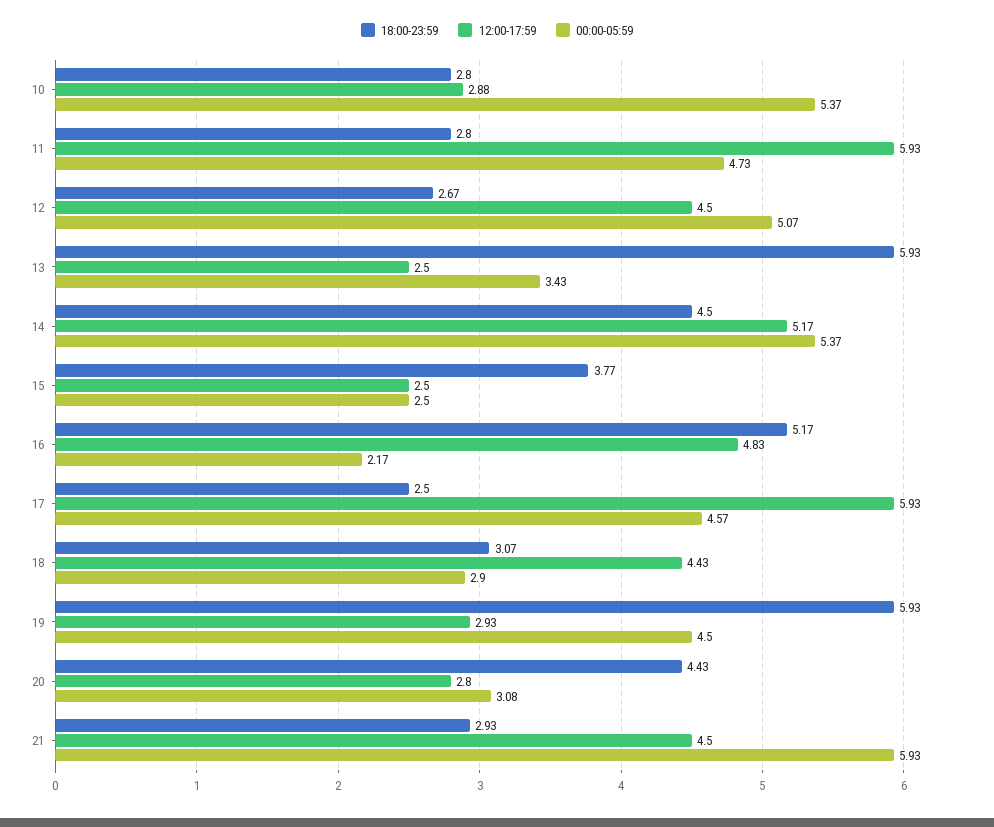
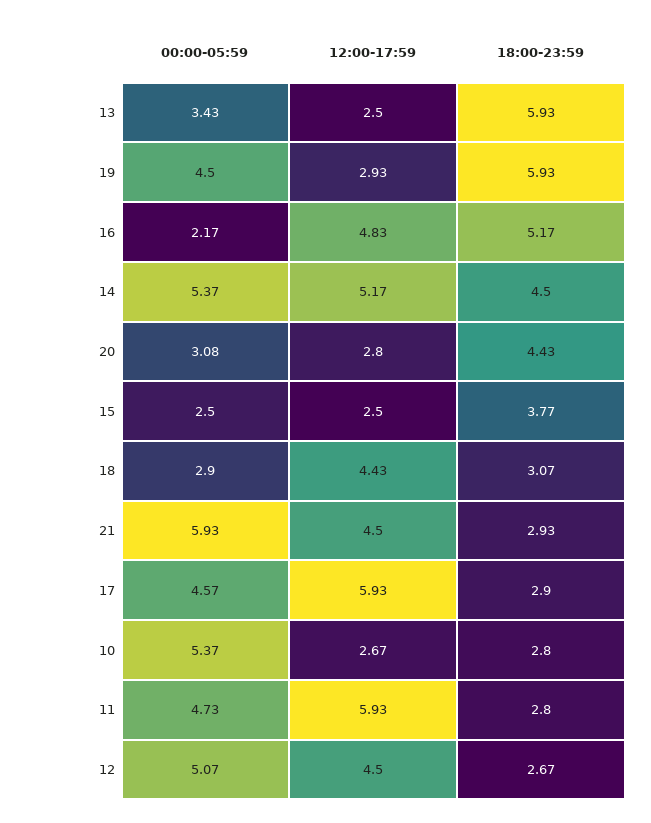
12:00-17:59, 10: 2.88 -> 2.67
18:00-23:59, 17: 2.5 -> 2.9

